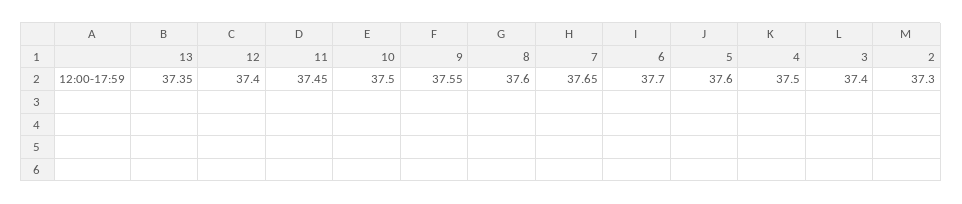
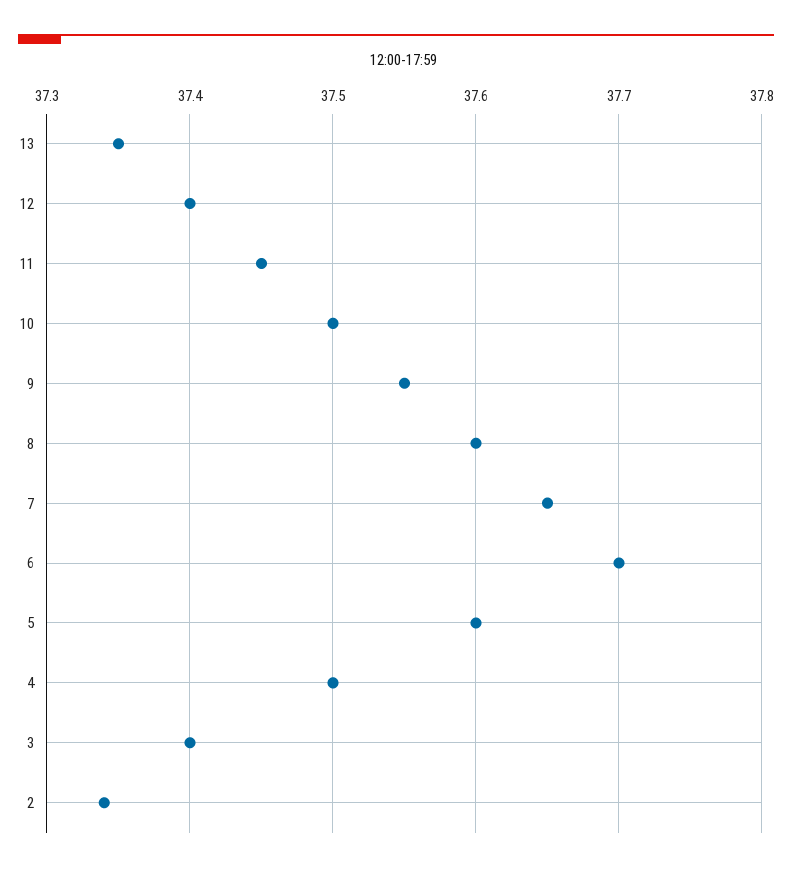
2: 37.3 -> 37.34

